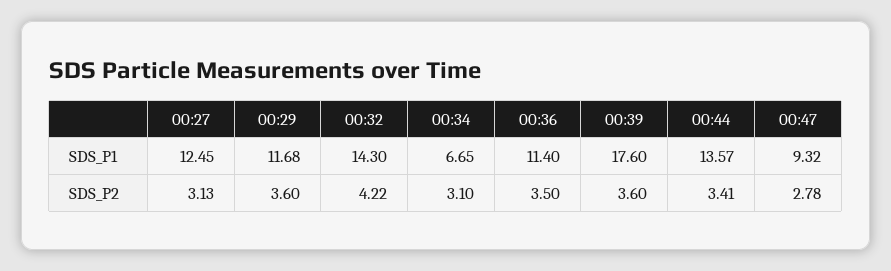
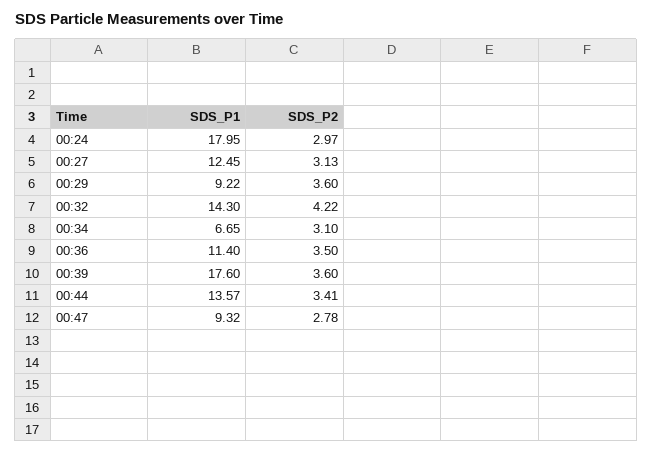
00:29, SDS_P1: 11.68 -> 9.22
00:24, SDS_P1: none -> 17.95
00:24, SDS_P2: none -> 2.97

